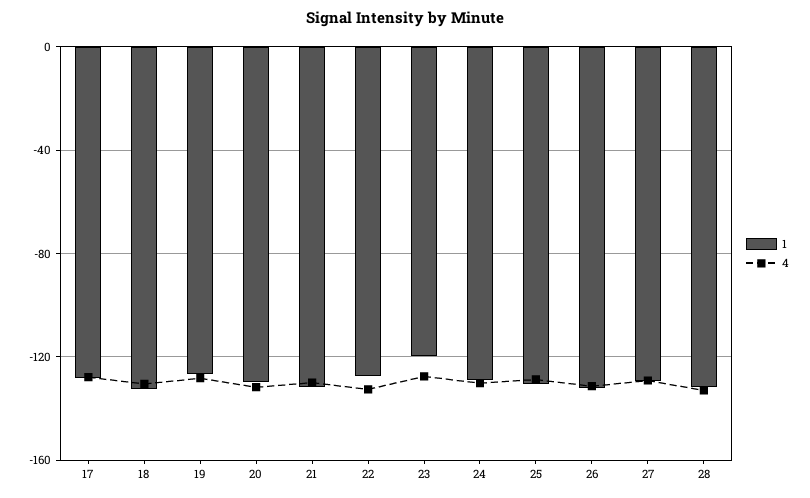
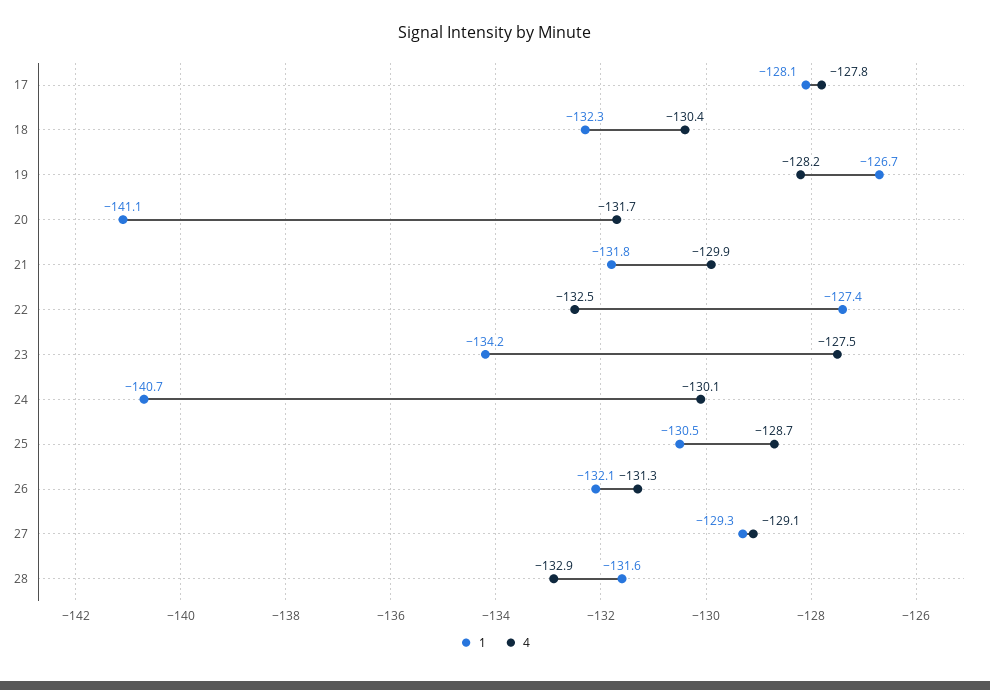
1, 20: -130 -> -141.1
1, 23: -120 -> -134.2
1, 24: -130 -> -140.7

